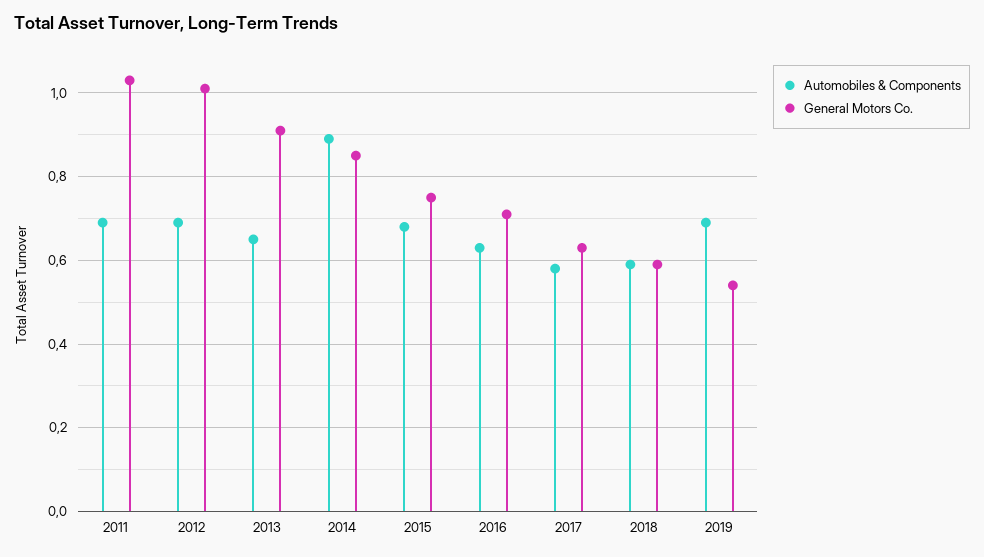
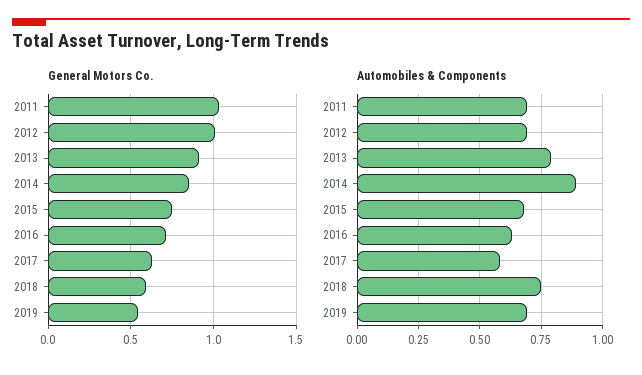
Automobiles & Components, 2013: 0.65 -> 0.8
Automobiles & Components, 2018: 0.6 -> 0.75

